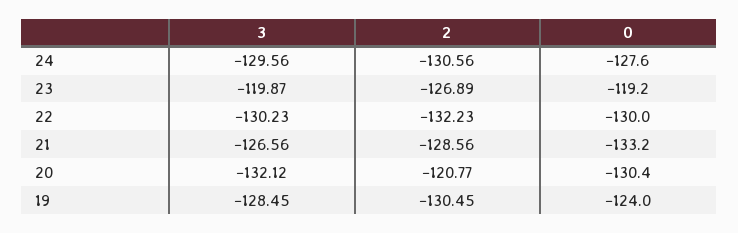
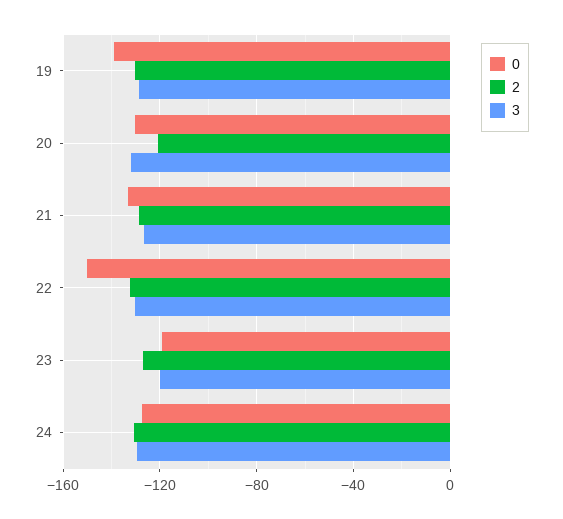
0, 22: -130 -> -150
0, 19: -124 -> -140

